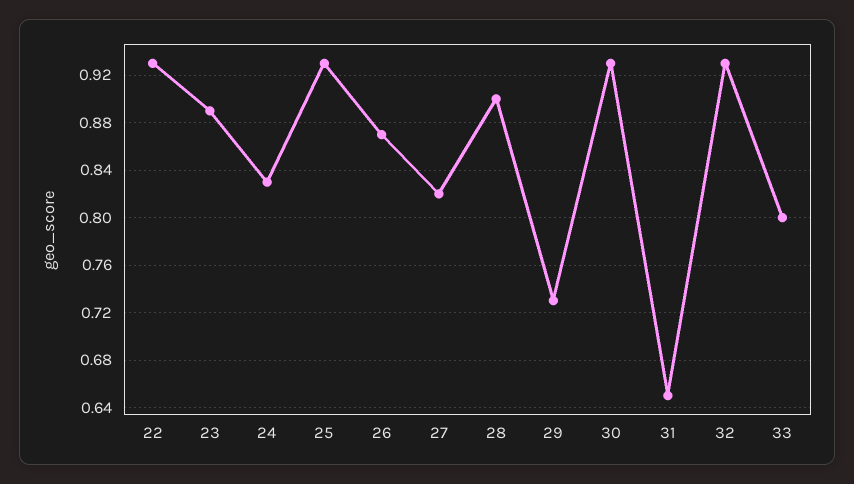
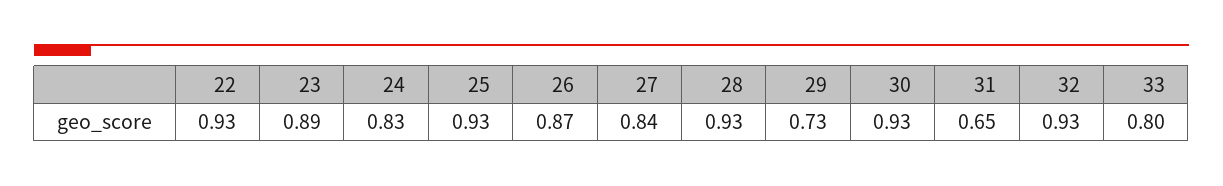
27: 0.82 -> 0.84
28: 0.9 -> 0.93

